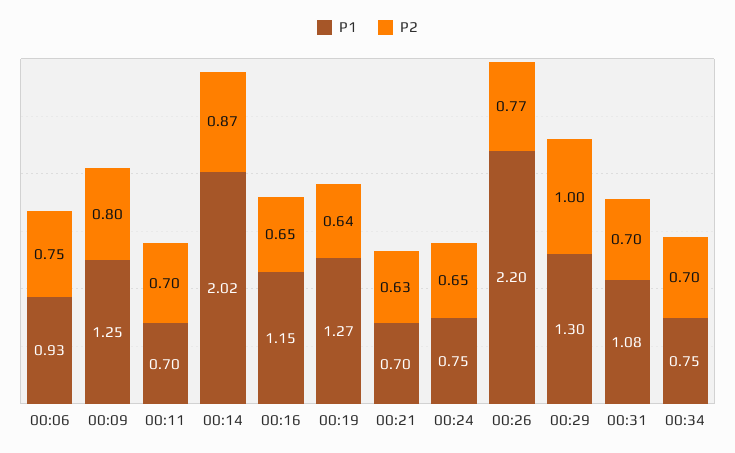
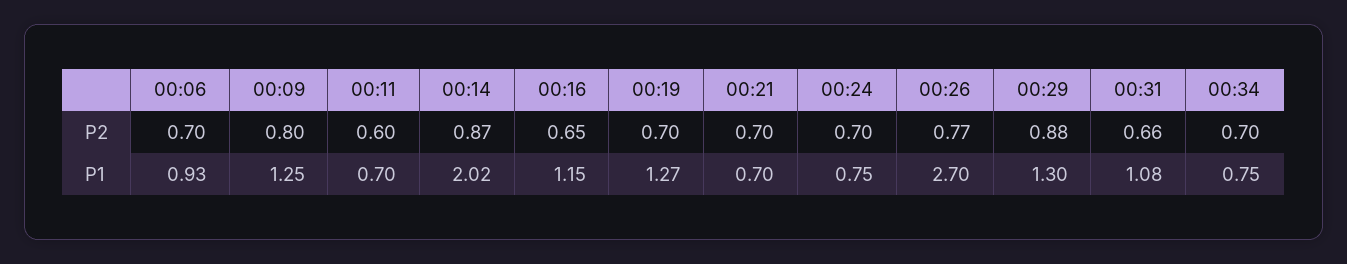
P2, 00:06: 0.75 -> 0.7
P2, 00:11: 0.7 -> 0.6
P2, 00:19: 0.64 -> 0.7
P2, 00:21: 0.63 -> 0.7
P2, 00:24: 0.65 -> 0.7
P1, 00:26: 2.2 -> 2.7
P2, 00:29: 1 -> 0.88
P2, 00:31: 0.7 -> 0.66

